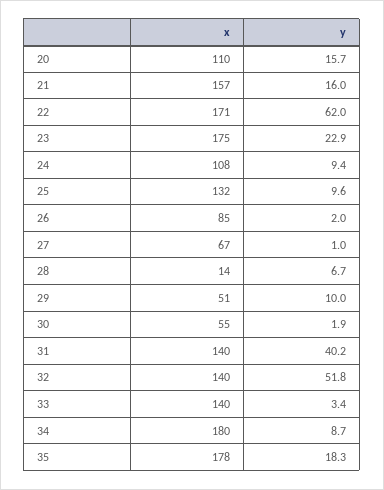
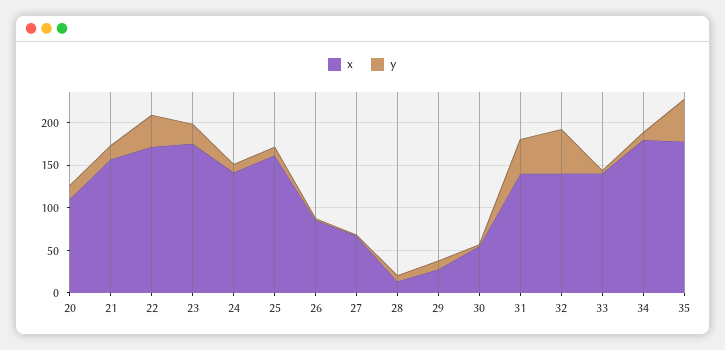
y, 22: 62 -> 40
x, 24: 108 -> 140
x, 25: 132 -> 160
x, 29: 51 -> 30
y, 35: 18.3 -> 50

